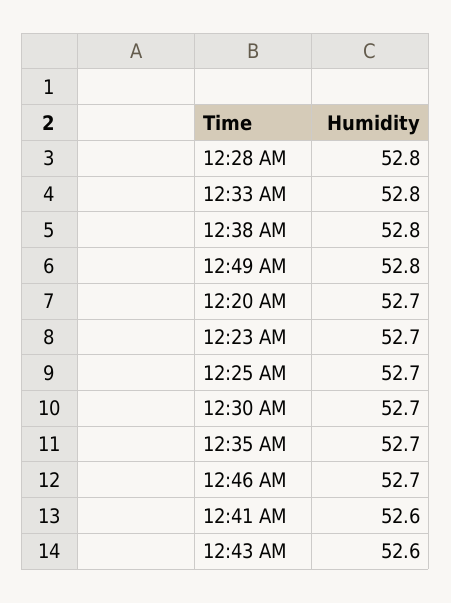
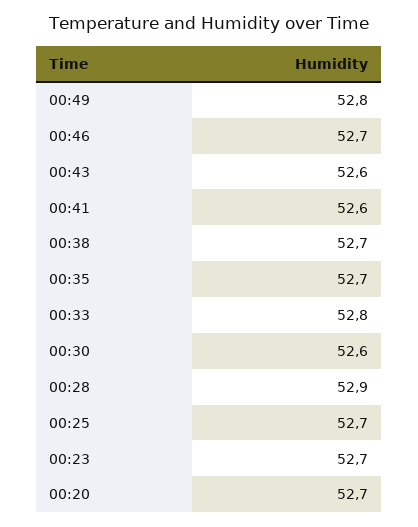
12:28 AM: 52.8 -> 52.9
12:38 AM: 52.8 -> 52.7
12:30 AM: 52.7 -> 52.6

